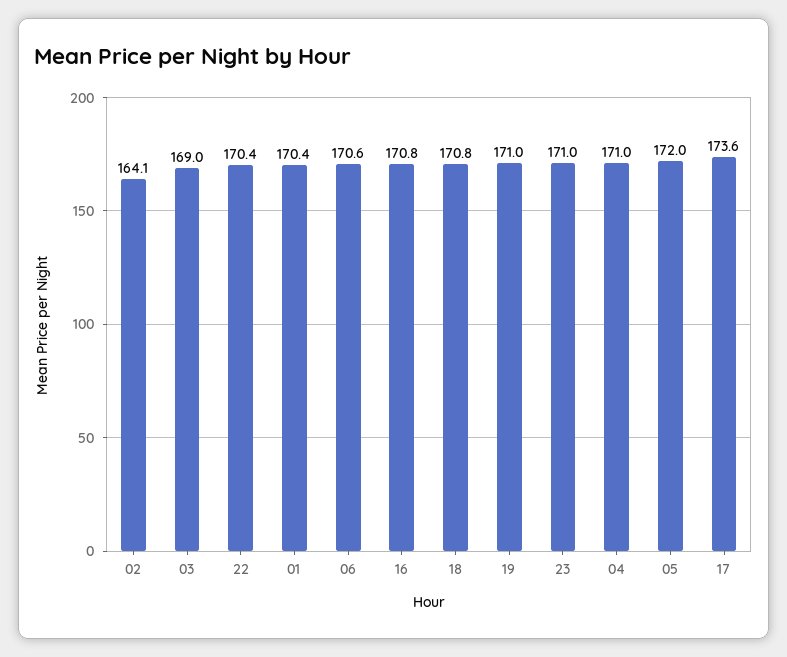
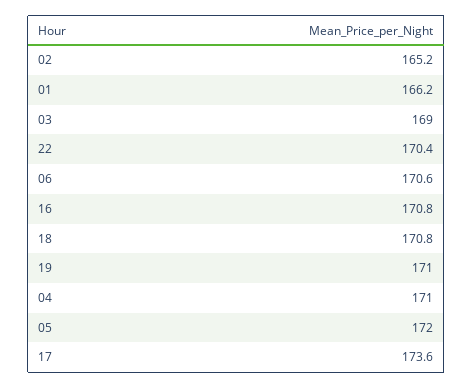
02: 164.1 -> 165.2
01: 170.4 -> 166.2
23: 171 -> none

